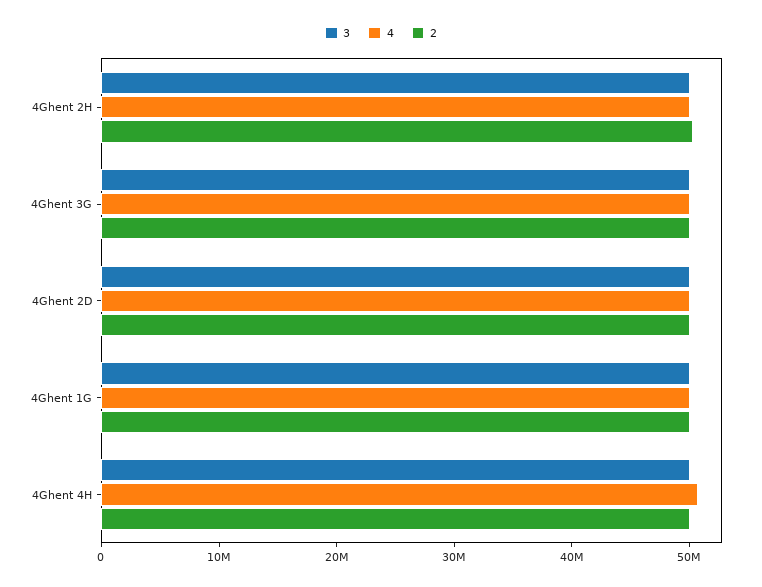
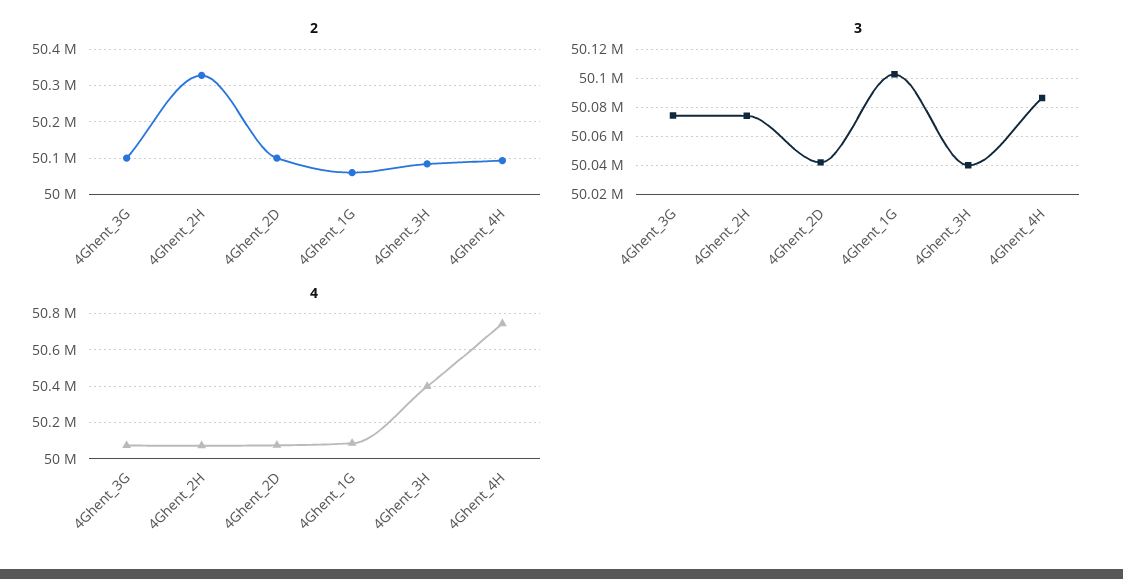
2, 4Ghent_3H: none -> 50080000
3, 4Ghent_3H: none -> 50040000
4, 4Ghent_3H: none -> 50400000

